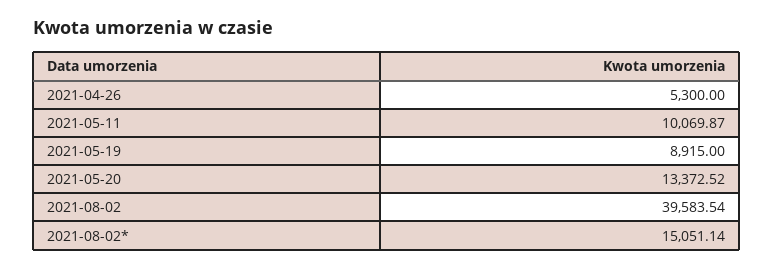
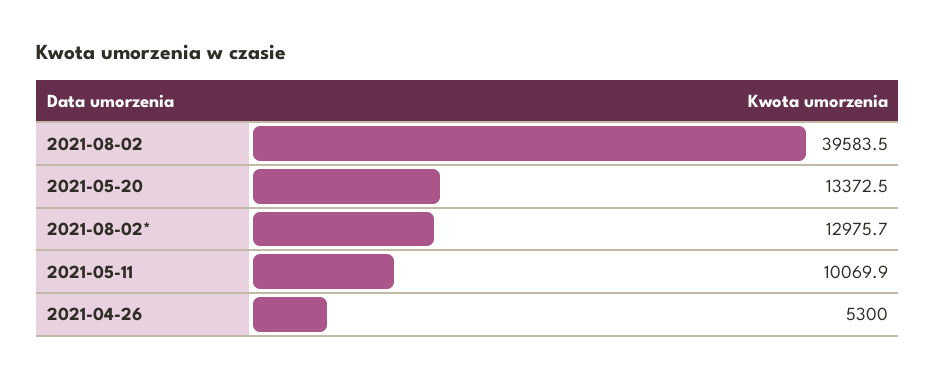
2021-05-19: 8915 -> none
2021-08-02*: 15051.14 -> 12975.7

